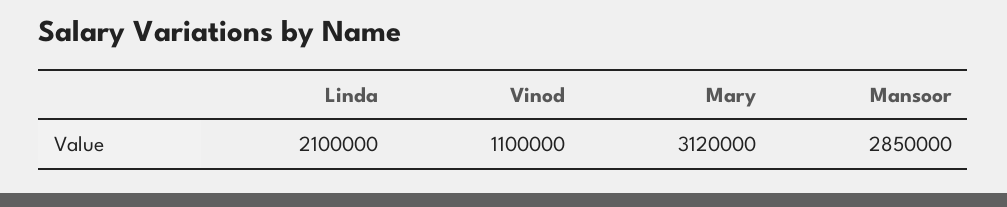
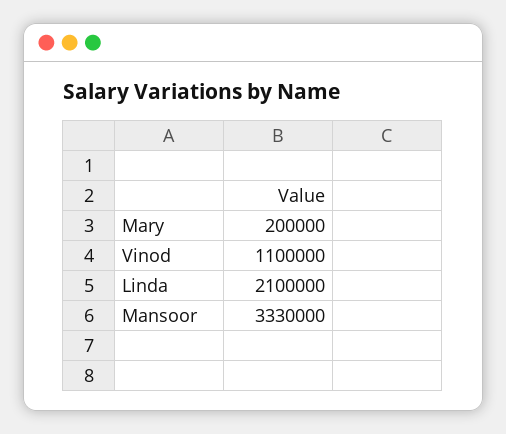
Mary: 3120000 -> 200000
Mansoor: 2850000 -> 3330000

